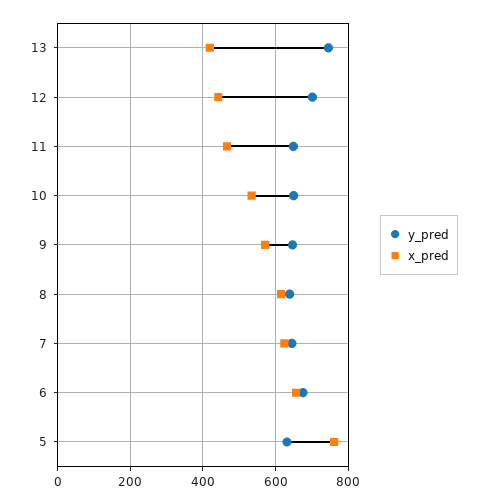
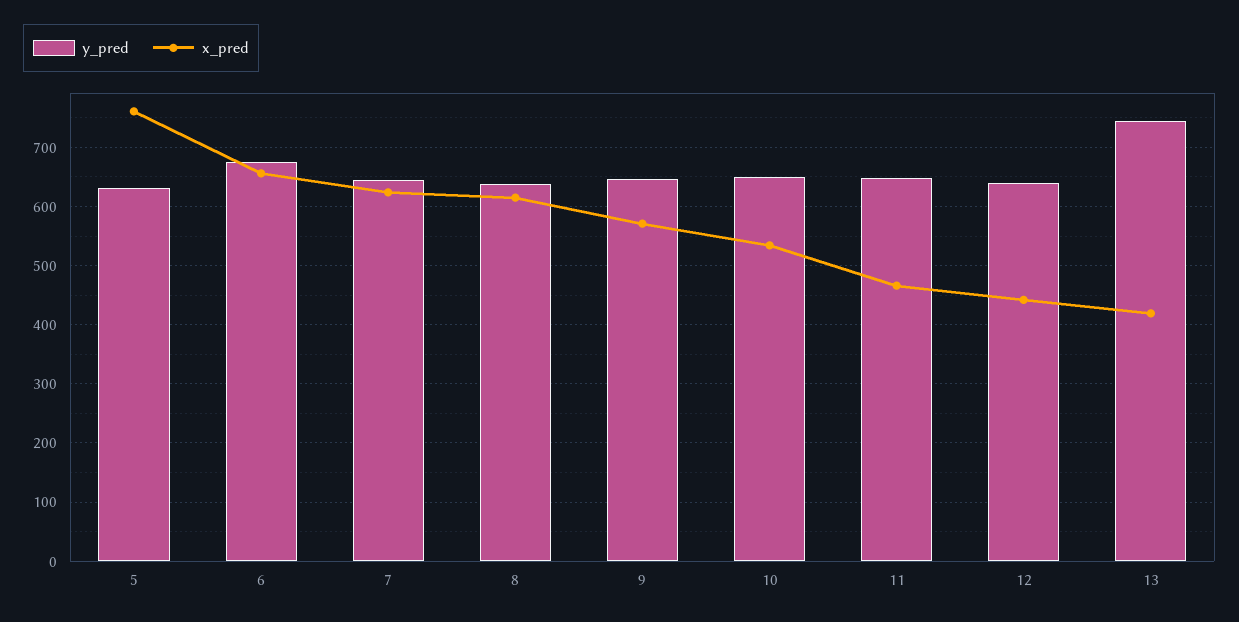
y_pred, 12: 700 -> 640

